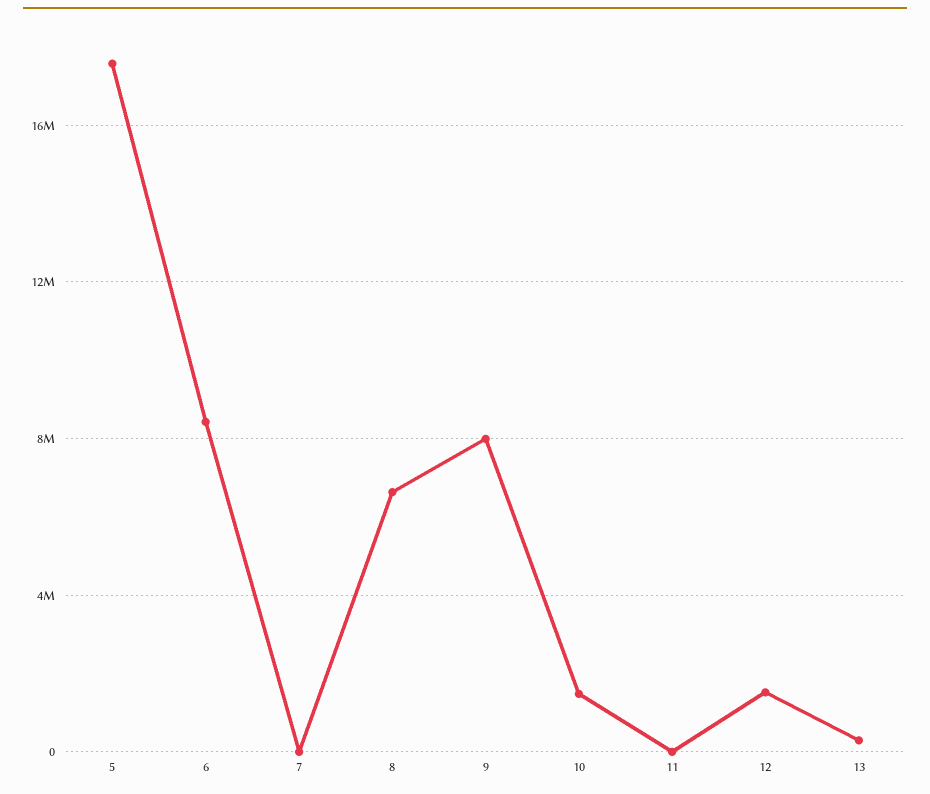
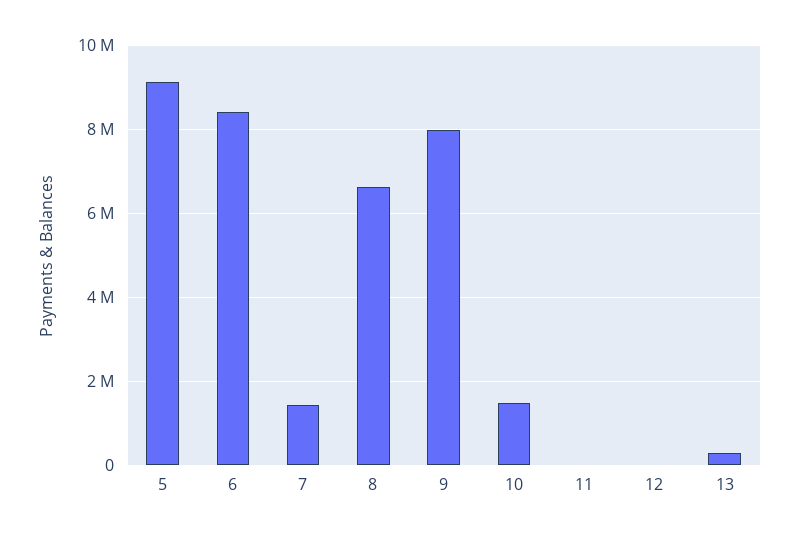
5: 17500000 -> 9200000
7: 0 -> 1400000
12: 1500000 -> 0

